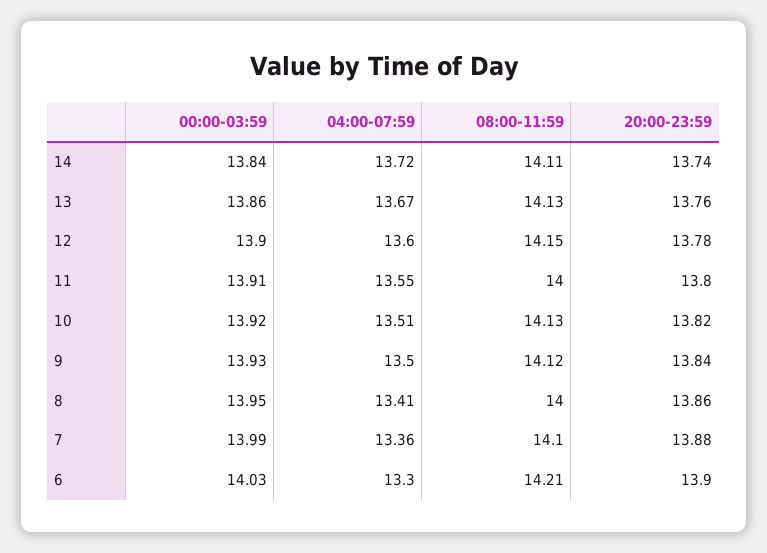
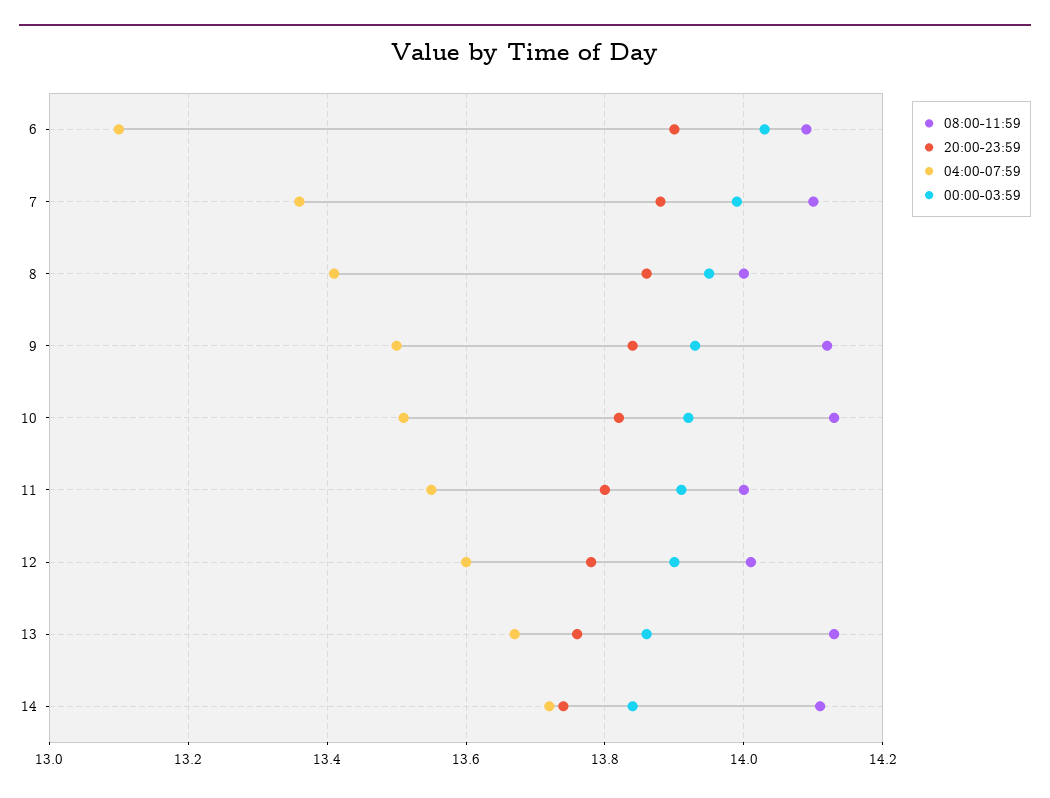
08:00-11:59, 12: 14.15 -> 14
04:00-07:59, 6: 13.3 -> 13.1
08:00-11:59, 6: 14.21 -> 14.1

